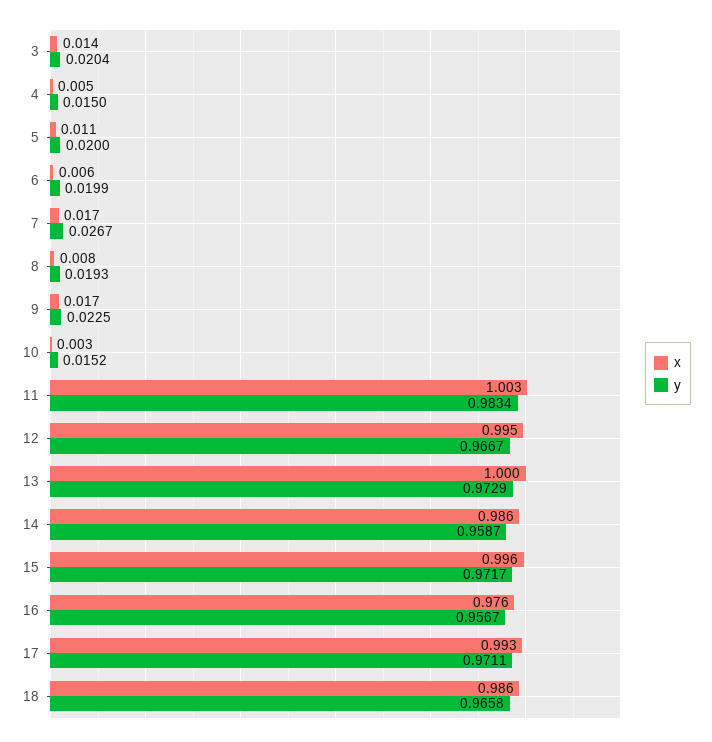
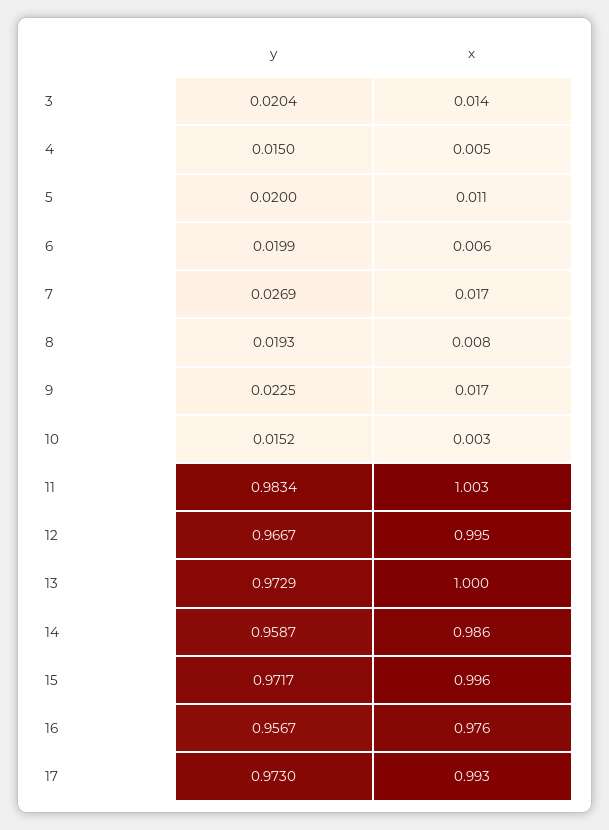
y, 7: 0.0267 -> 0.0269
y, 17: 0.9711 -> 0.973
x, 18: 0.986 -> none
y, 18: 0.9658 -> none

